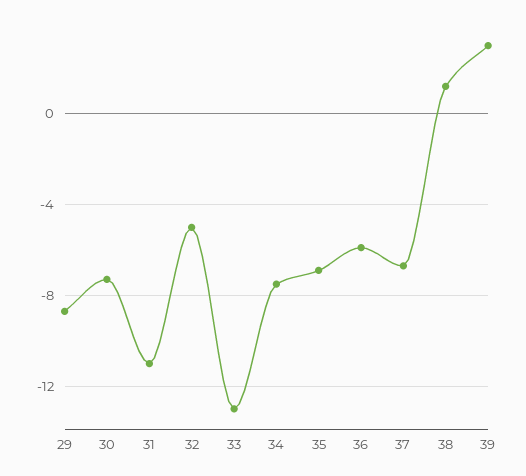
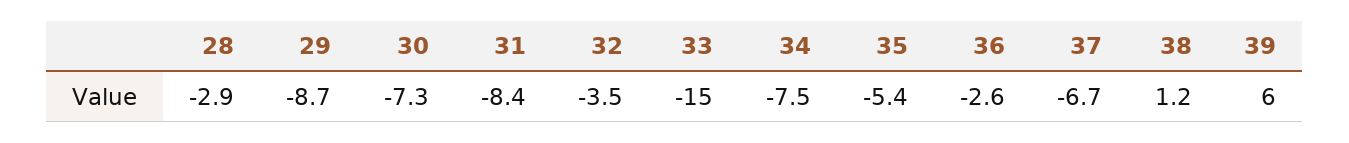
31: -11 -> -8.4
32: -5 -> -3.5
33: -13 -> -15
35: -7 -> -5.4
36: -6 -> -2.6
39: 3 -> 6
28: none -> -2.9

